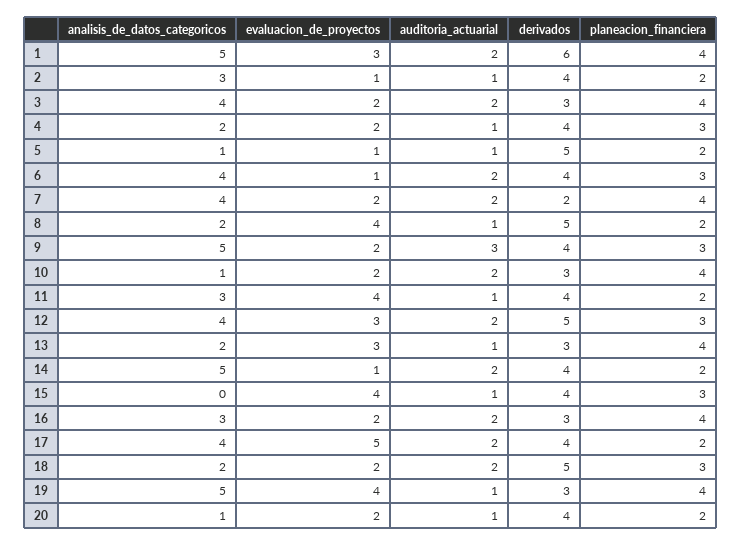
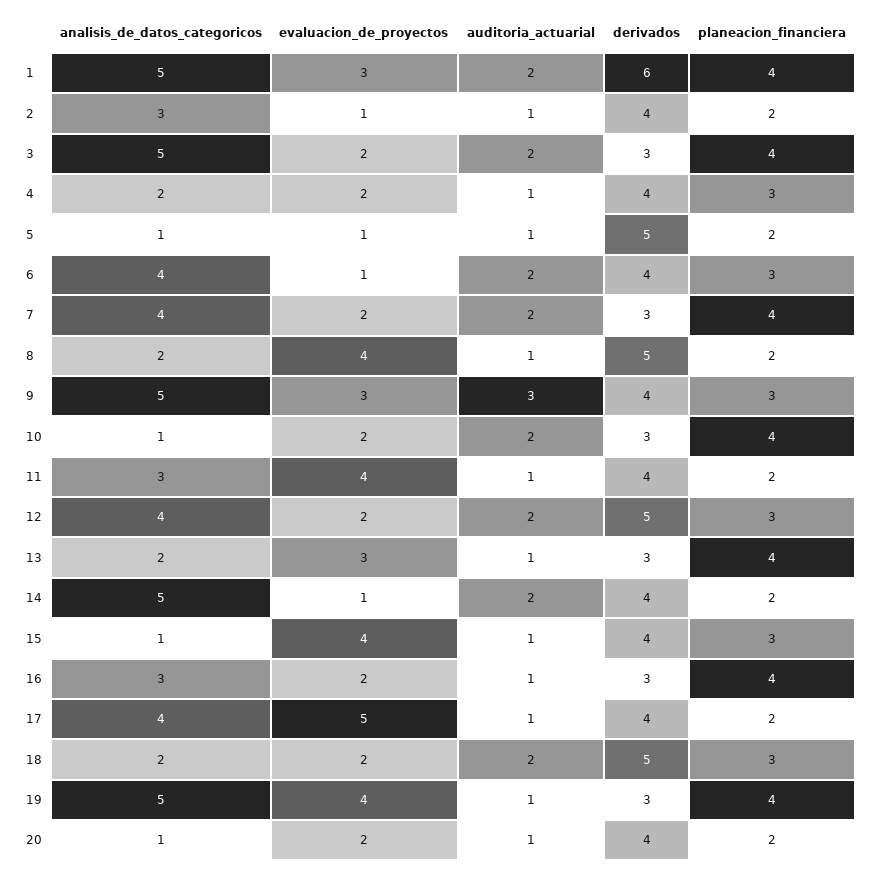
analisis_de_datos_categoricos, 3: 4 -> 5
derivados, 7: 2 -> 3
evaluacion_de_proyectos, 9: 2 -> 3
evaluacion_de_proyectos, 12: 3 -> 2
analisis_de_datos_categoricos, 15: 0 -> 1
auditoria_actuarial, 16: 2 -> 1
auditoria_actuarial, 17: 2 -> 1

